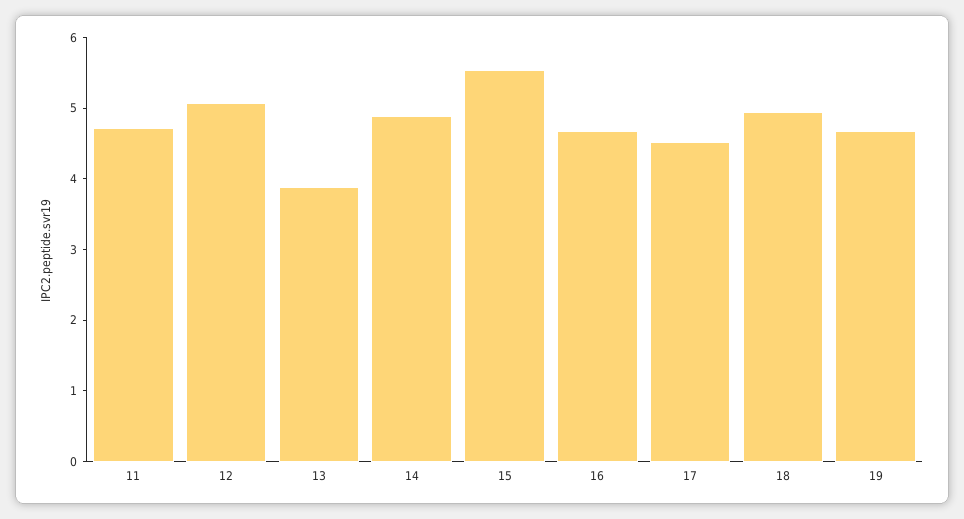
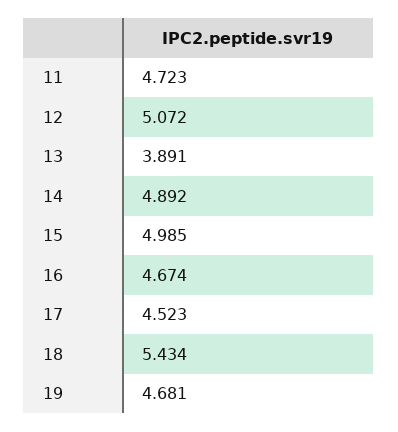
15: 5.6 -> 4.985
18: 5 -> 5.434

